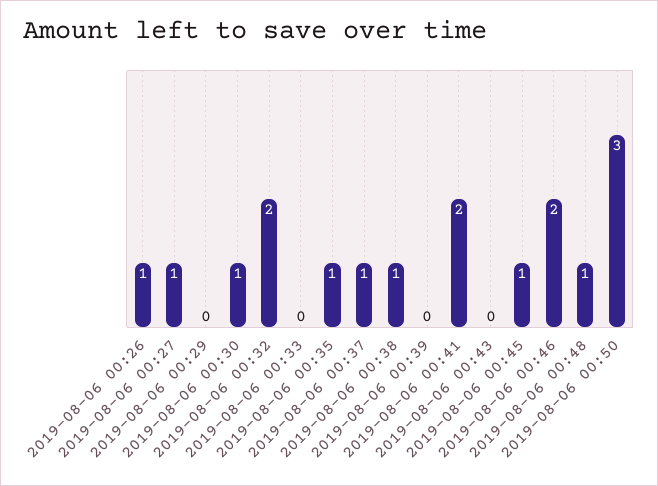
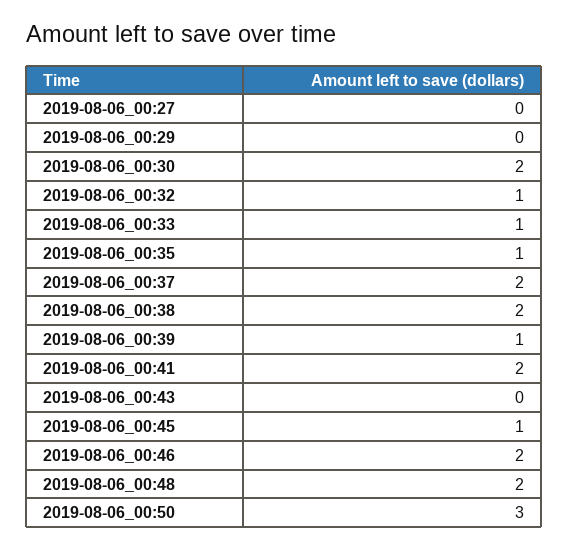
2019-08-06 00:26: 1 -> none
2019-08-06 00:27: 1 -> 0
2019-08-06 00:30: 1 -> 2
2019-08-06 00:32: 2 -> 1
2019-08-06 00:33: 0 -> 1
2019-08-06 00:37: 1 -> 2
2019-08-06 00:38: 1 -> 2
2019-08-06 00:39: 0 -> 1
2019-08-06 00:48: 1 -> 2

